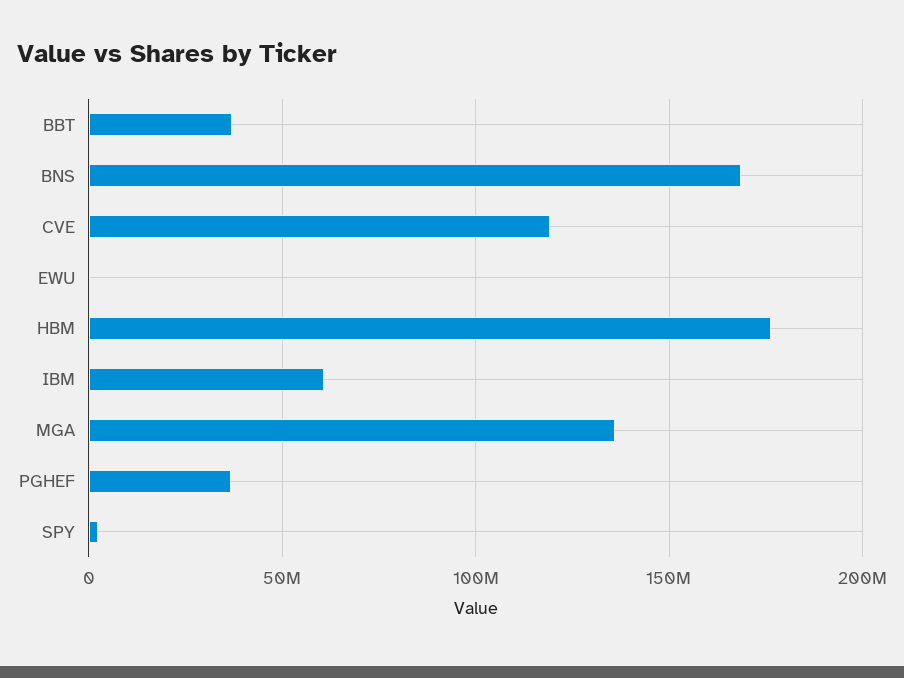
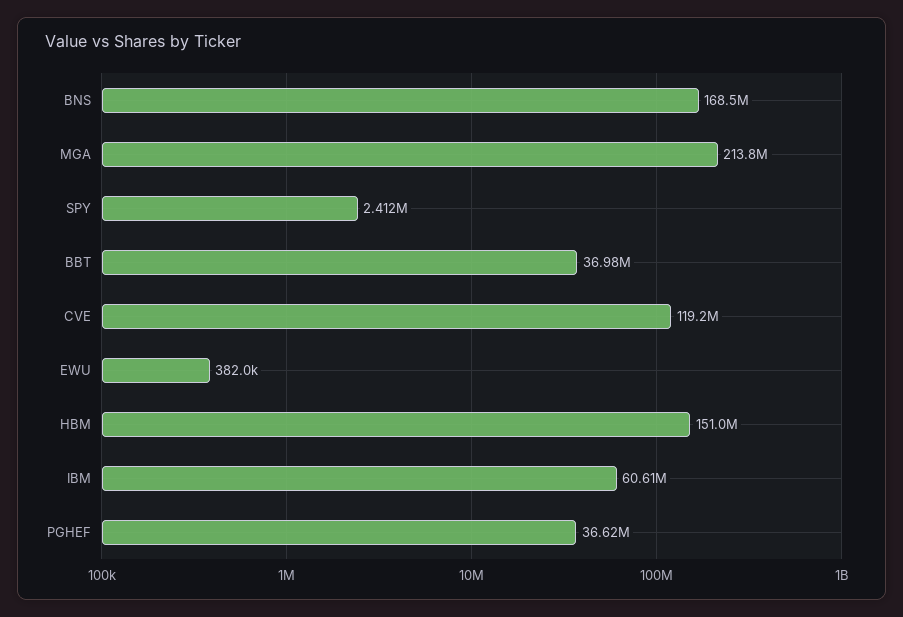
HBM: 175000000 -> 151000000
MGA: 135000000 -> 213800000

